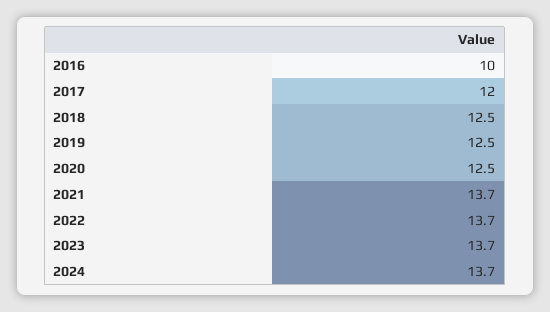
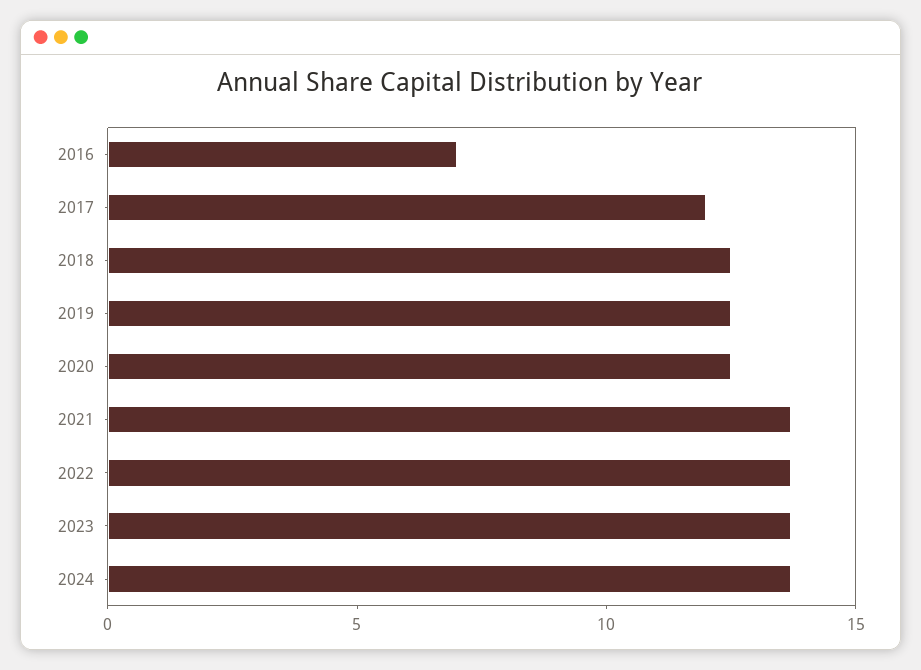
2016: 10 -> 7

